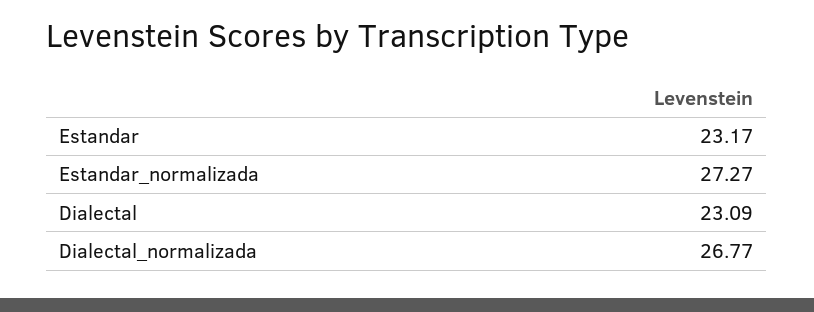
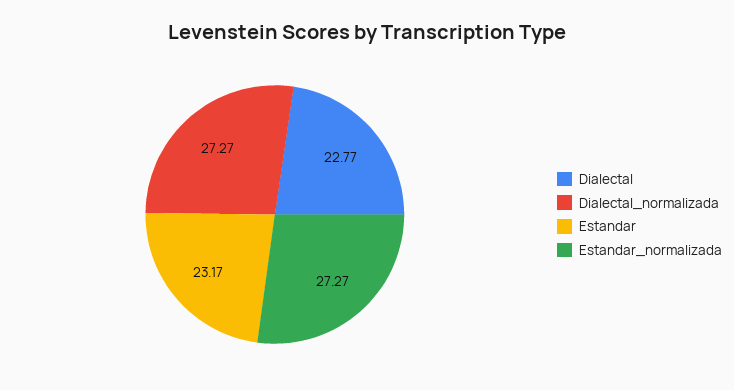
Dialectal: 23.09 -> 22.77
Dialectal_normalizada: 26.77 -> 27.27

